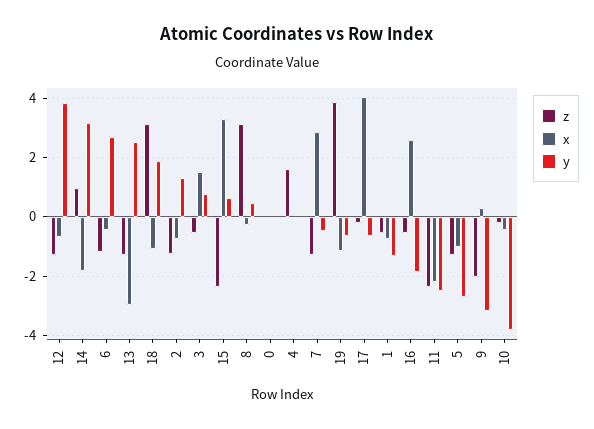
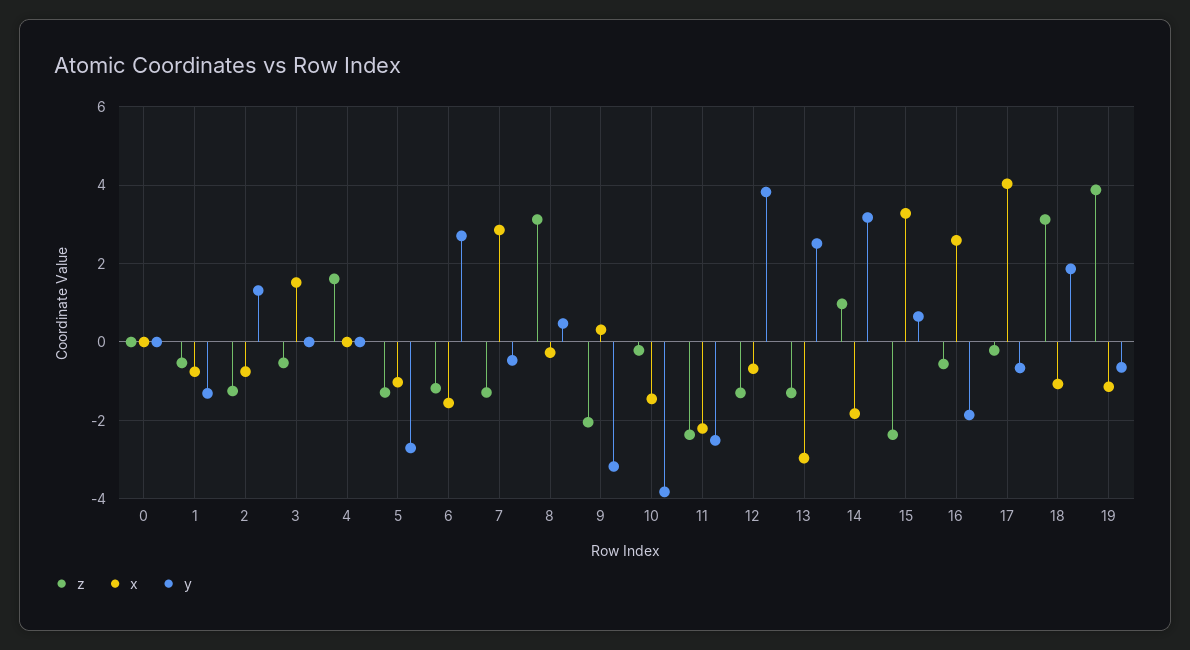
x, 6: -0.5 -> -1.6
y, 3: 0.75 -> 0
x, 10: -0.5 -> -1.4

